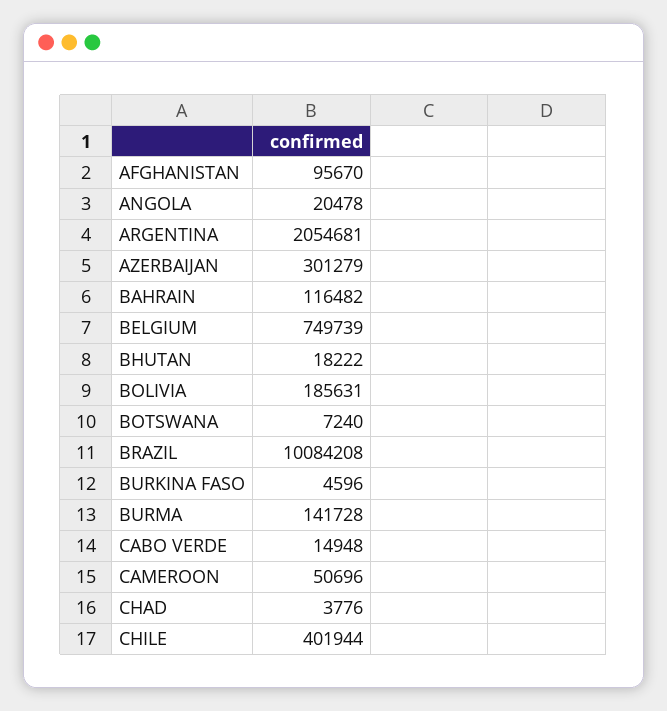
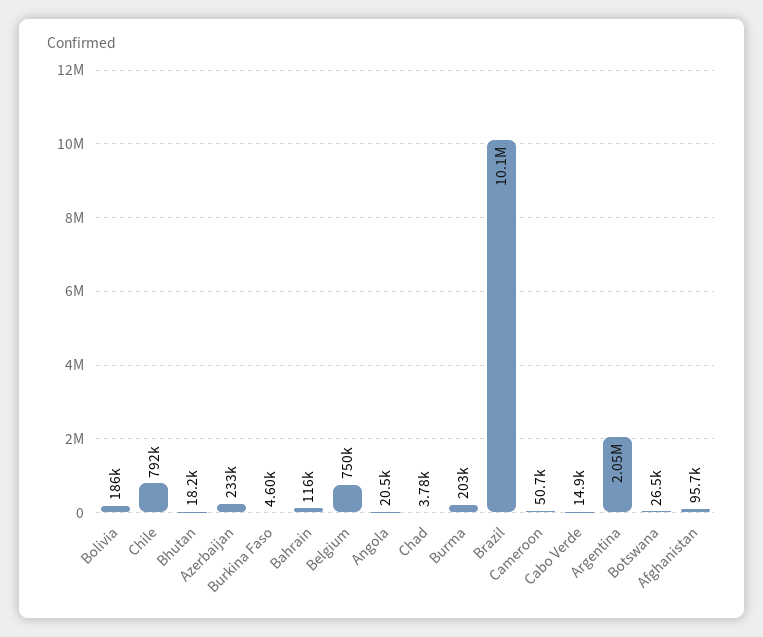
AZERBAIJAN: 301279 -> 233000
BOTSWANA: 7240 -> 26500
BURMA: 141728 -> 203000
CHILE: 401944 -> 792000

